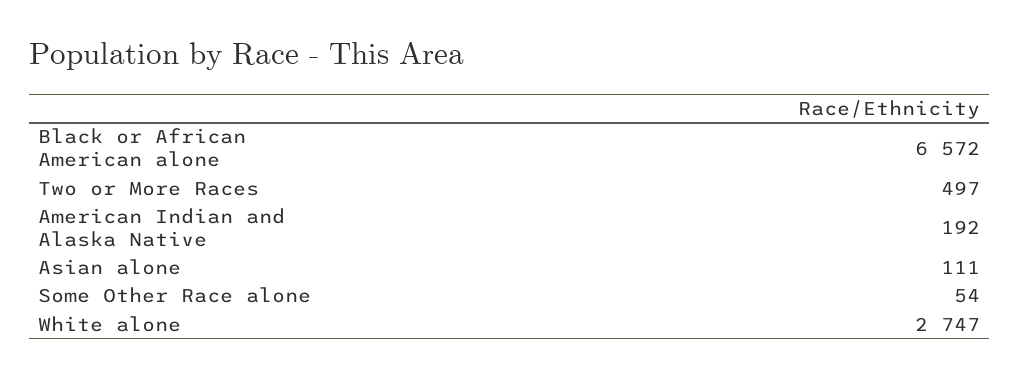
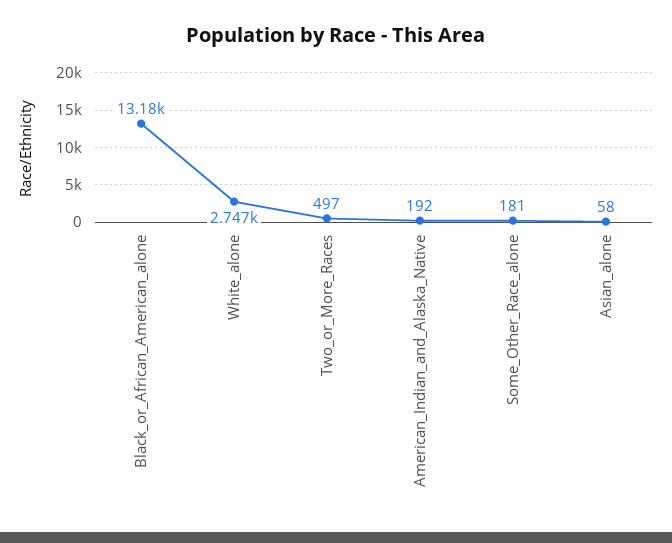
Black or African American alone: 6572 -> 13180
Asian alone: 111 -> 58
Some Other Race alone: 54 -> 181

